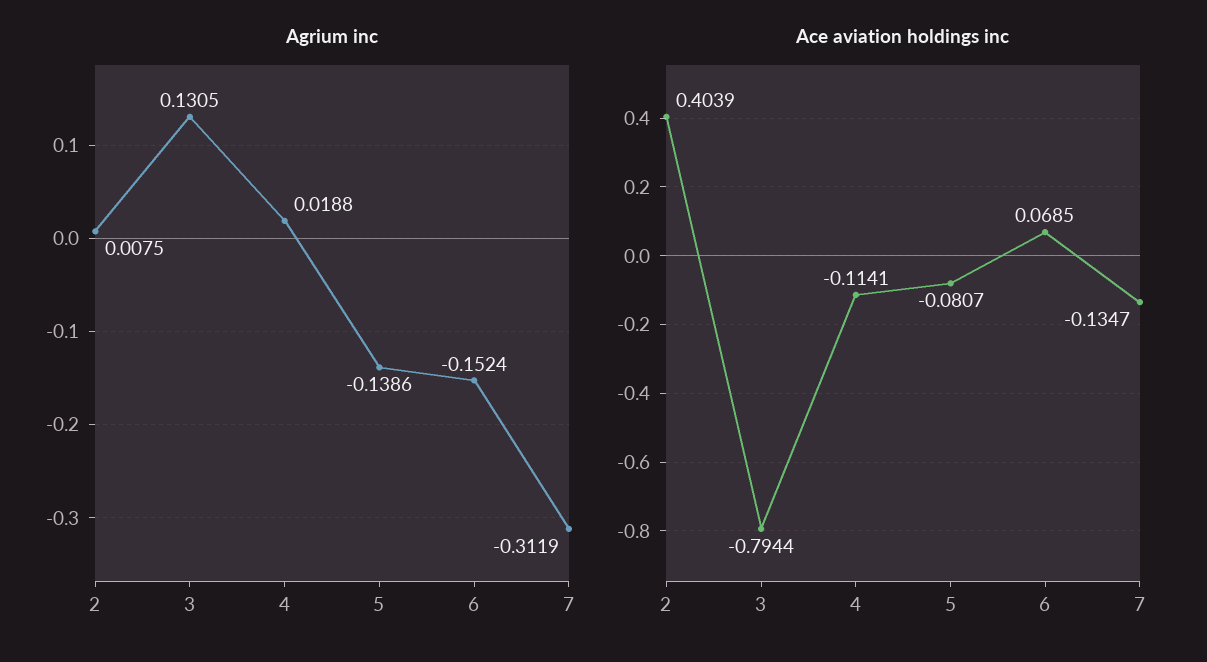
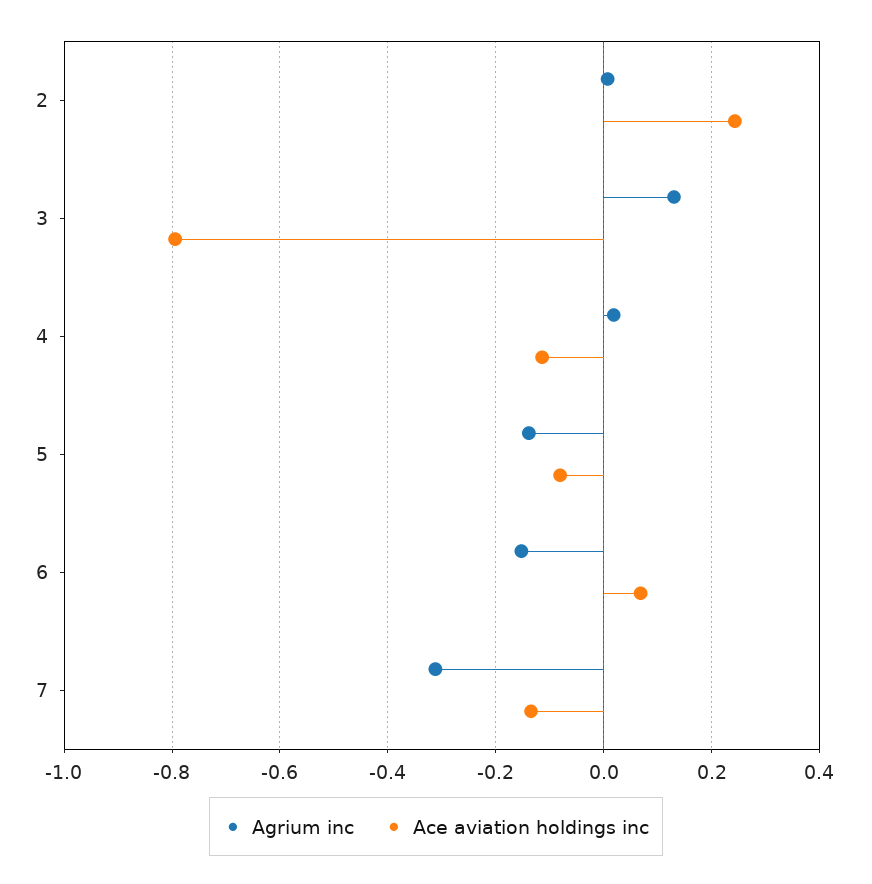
Ace aviation holdings inc, 2: 0.4039 -> 0.24

